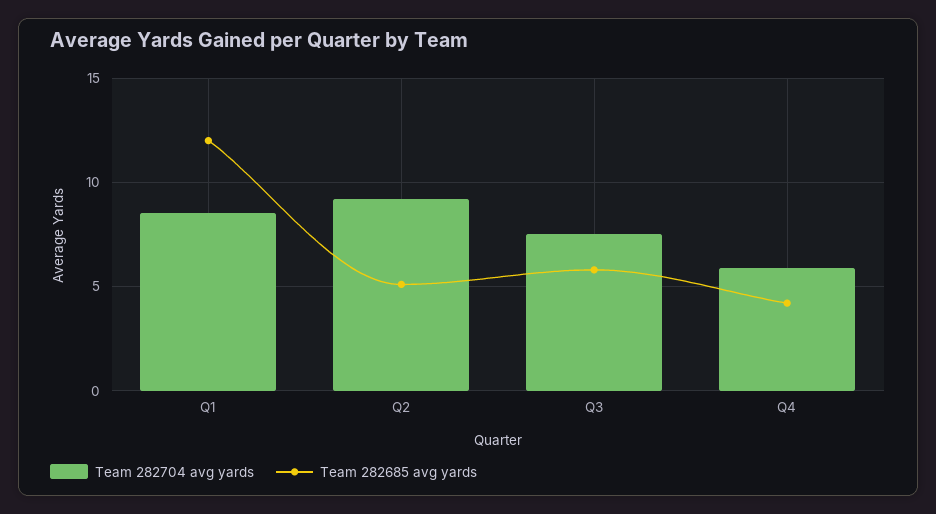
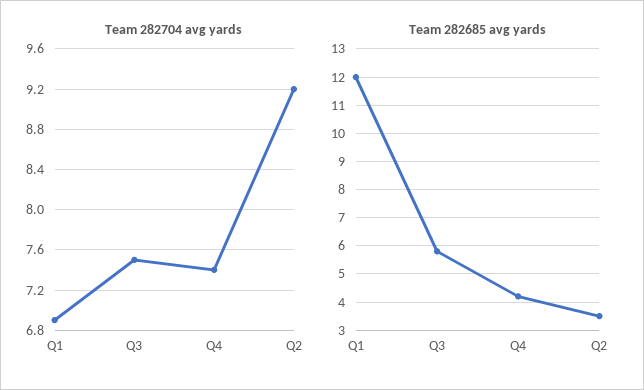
Team 282704 avg yards, Q1: 8.5 -> 6.9
Team 282685 avg yards, Q2: 5 -> 3.5
Team 282704 avg yards, Q4: 6 -> 7.4

